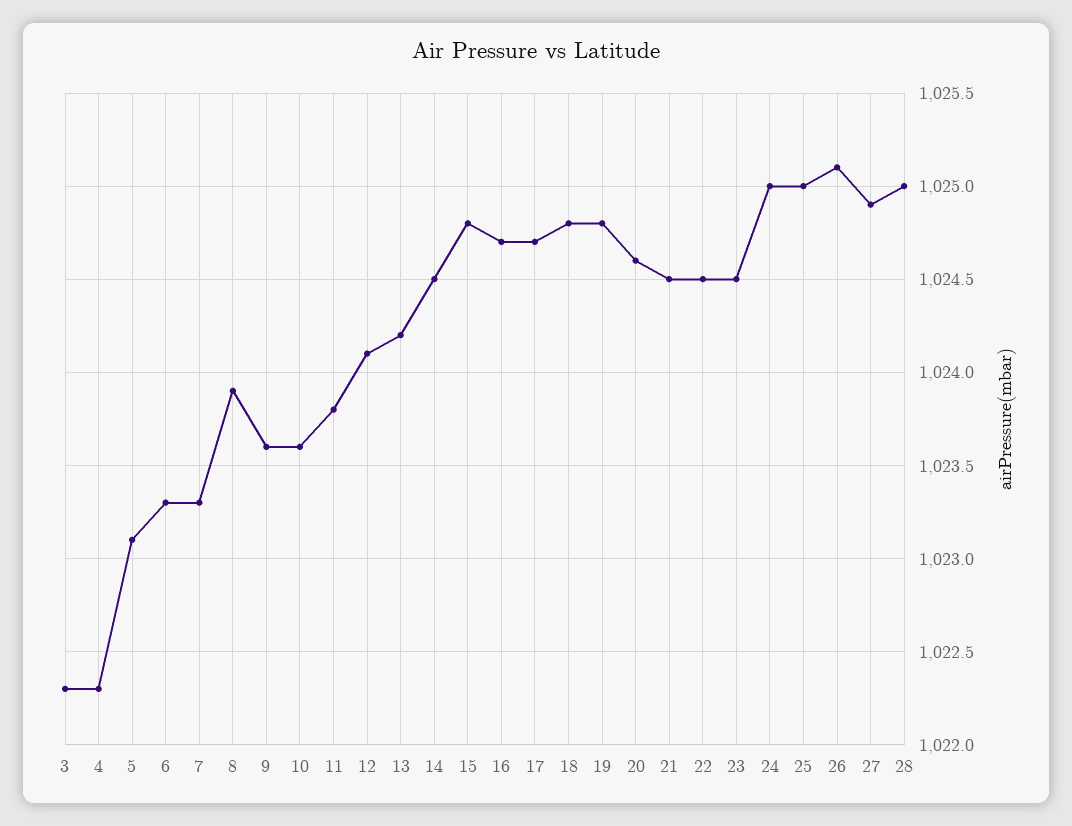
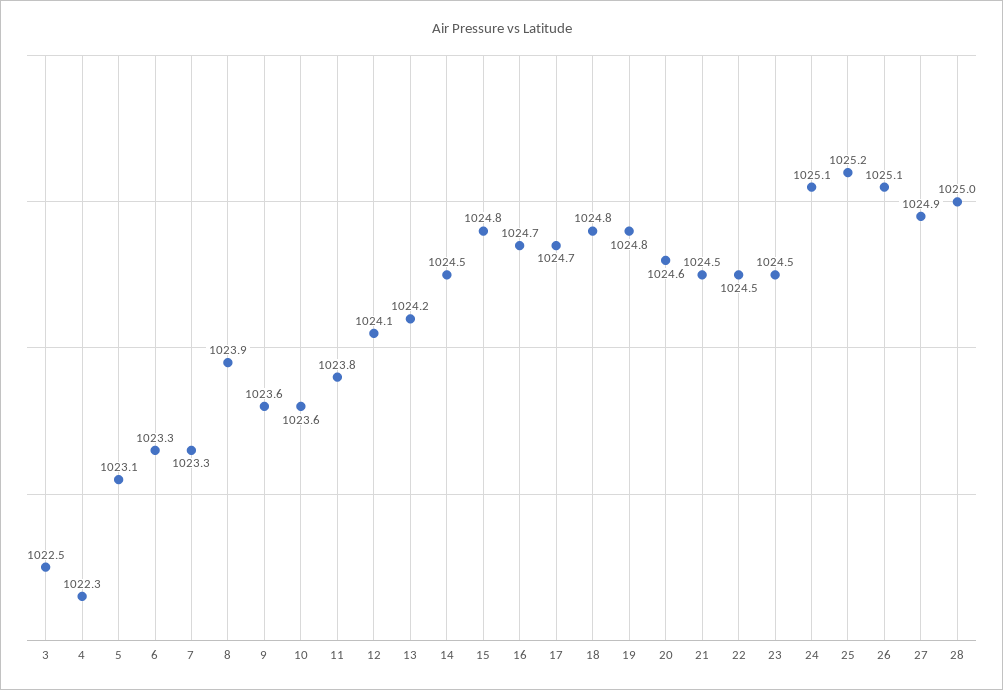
3: 1022.3 -> 1022.5
24: 1025 -> 1025.1
25: 1025 -> 1025.2

